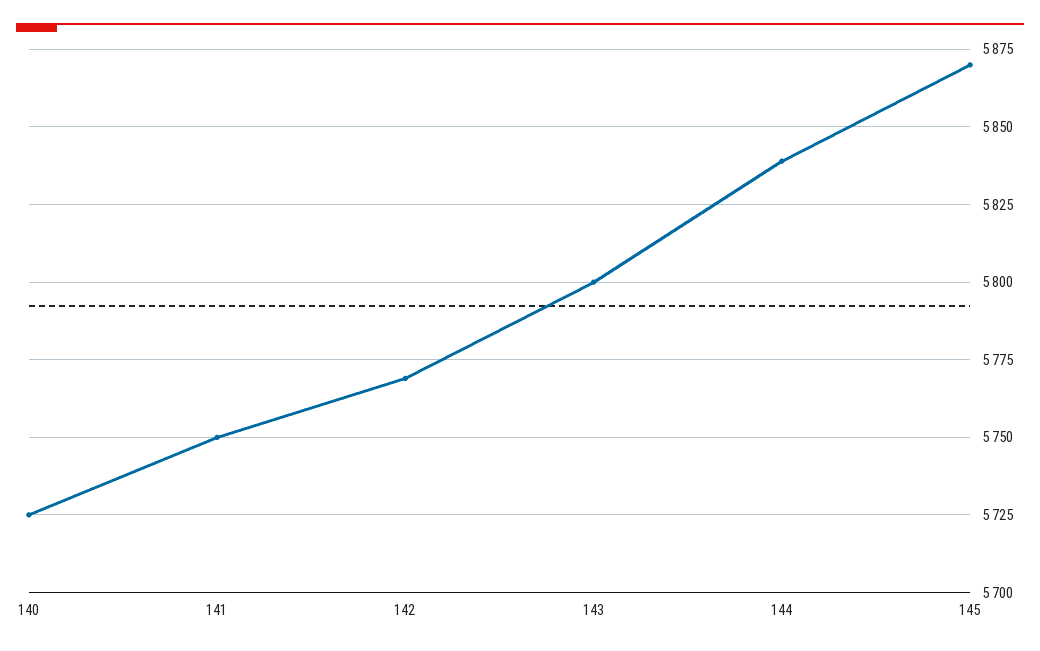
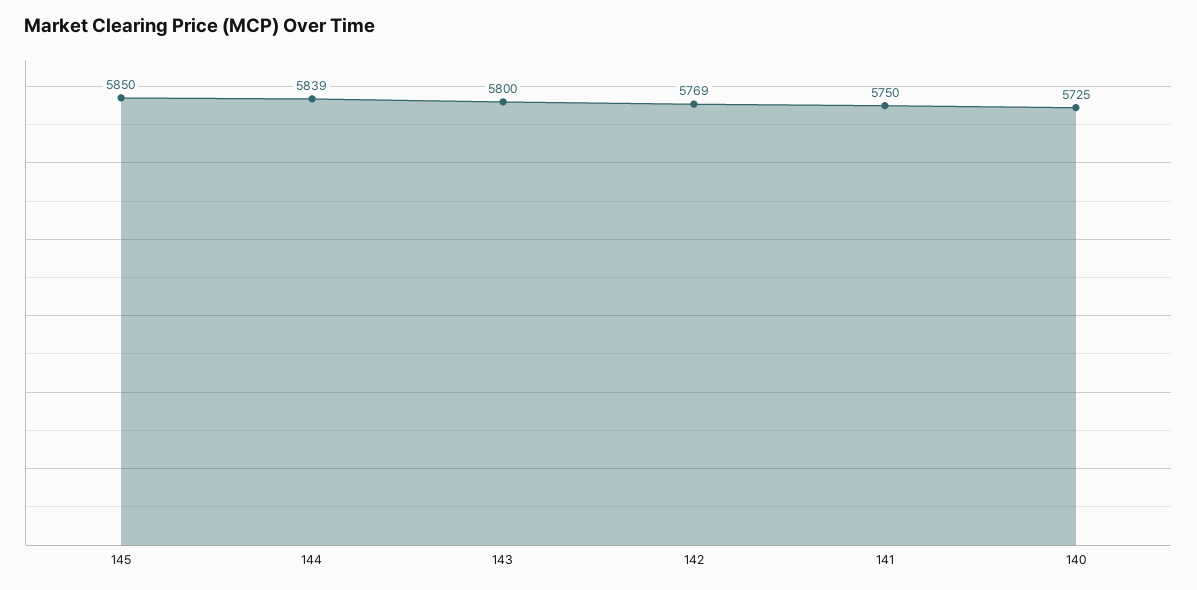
145: 5870 -> 5850

